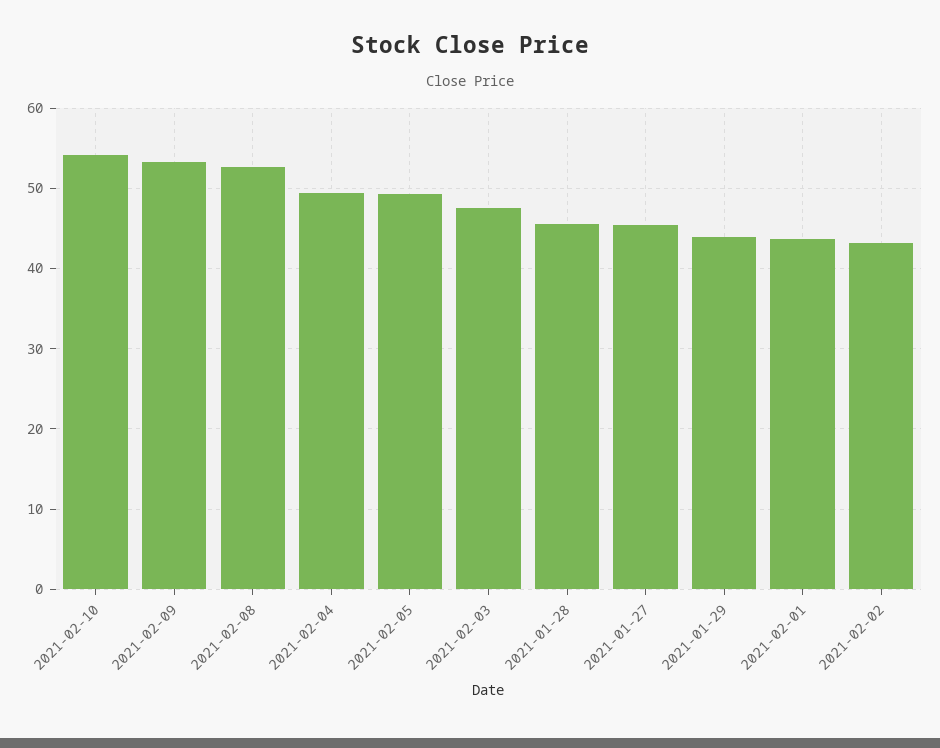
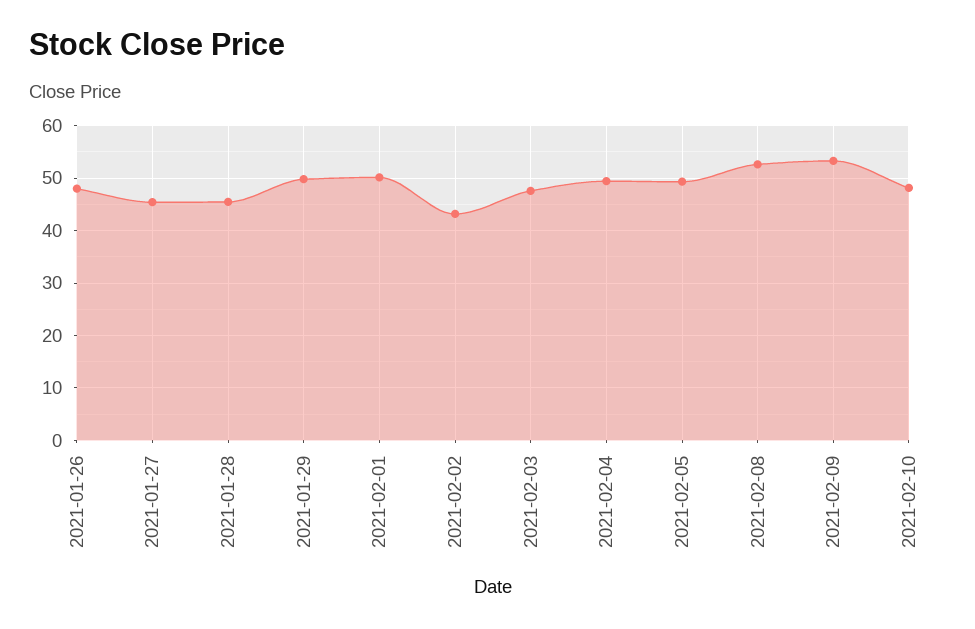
2021-02-10: 54 -> 48
2021-01-29: 44 -> 50
2021-02-01: 44 -> 50
2021-01-26: none -> 48

